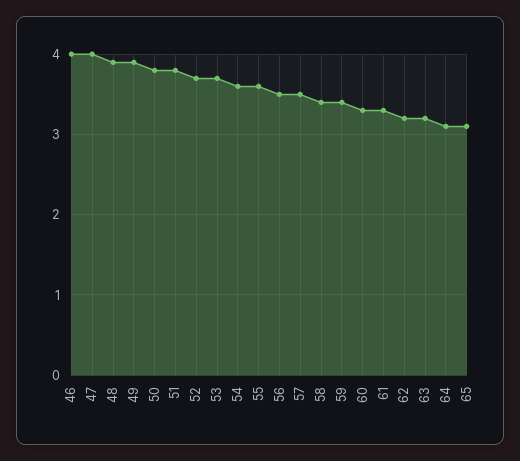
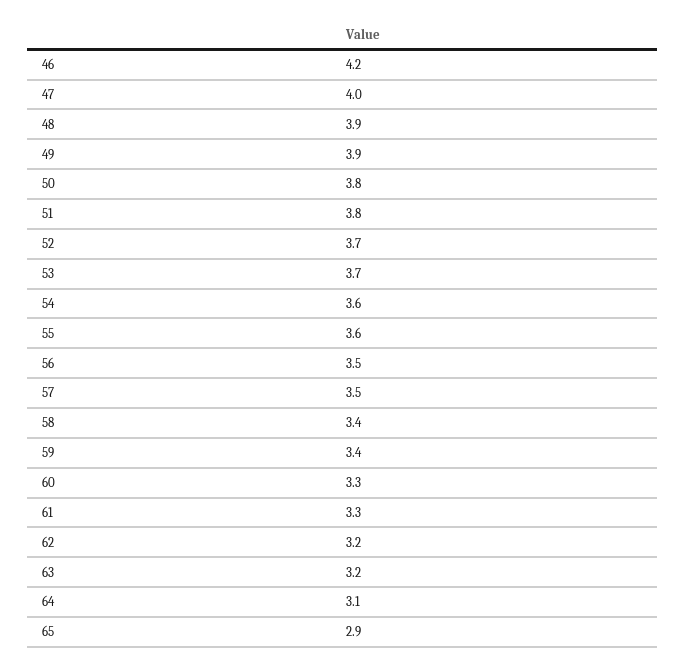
46: 4 -> 4.2
65: 3.1 -> 2.9

